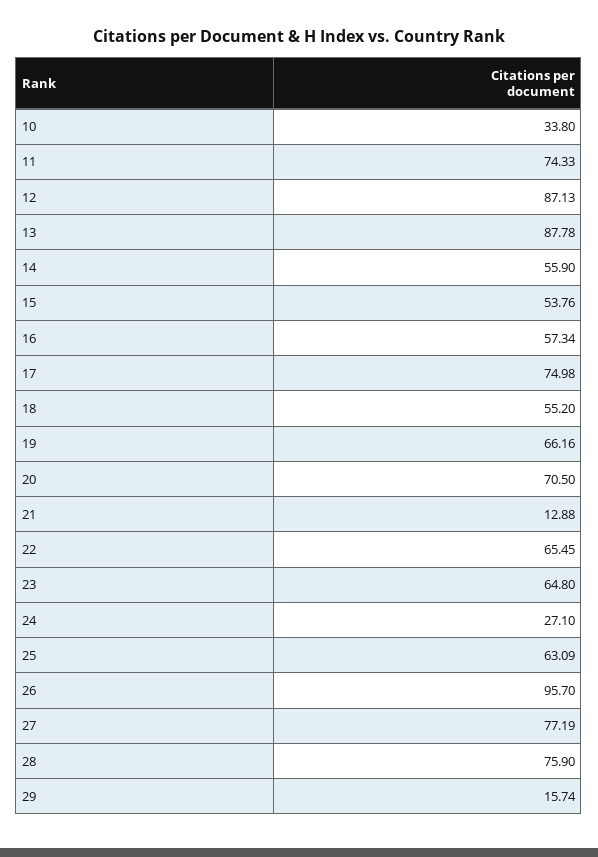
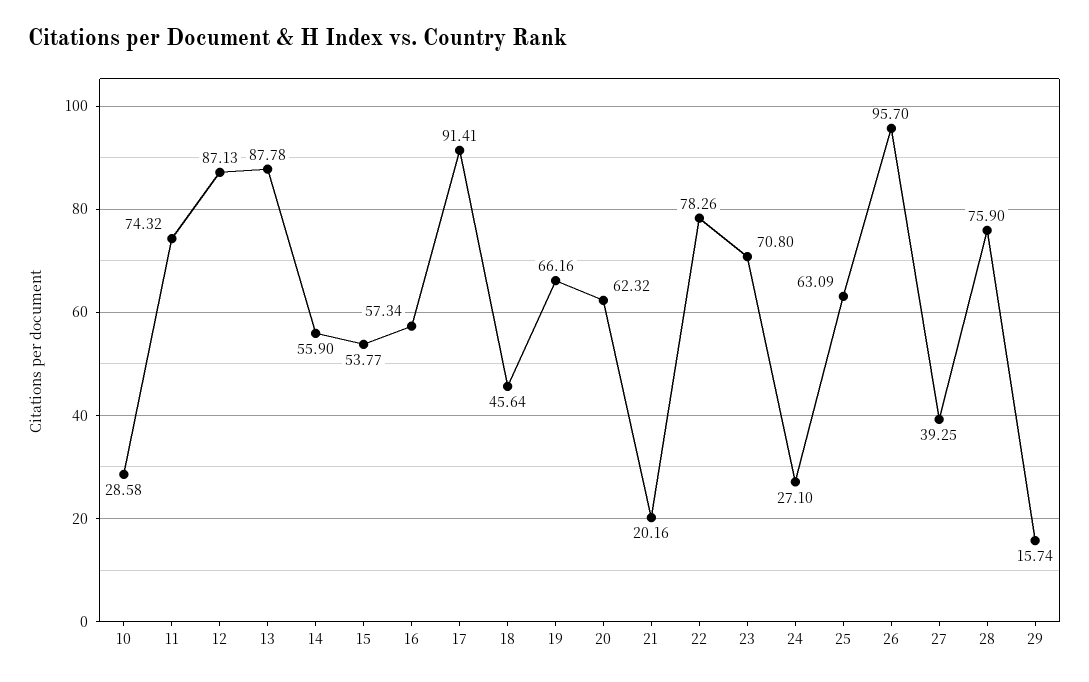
10: 33.8 -> 28.58
11: 74.33 -> 74.32
15: 53.76 -> 53.77
17: 74.98 -> 91.41
18: 55.2 -> 45.64
20: 70.5 -> 62.32
21: 12.88 -> 20.16
22: 65.45 -> 78.26
23: 64.8 -> 70.8
27: 77.19 -> 39.25

